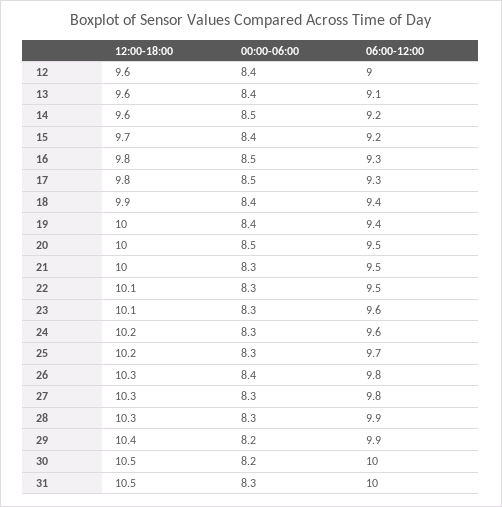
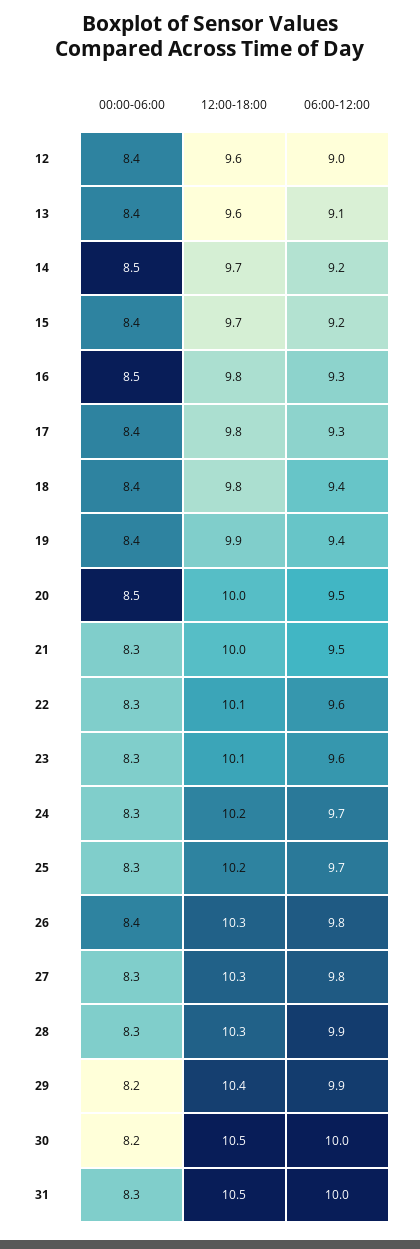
12:00-18:00, 14: 9.6 -> 9.7
00:00-06:00, 17: 8.5 -> 8.4
12:00-18:00, 18: 9.9 -> 9.8
12:00-18:00, 19: 10 -> 9.9
06:00-12:00, 22: 9.5 -> 9.6
06:00-12:00, 24: 9.6 -> 9.7

